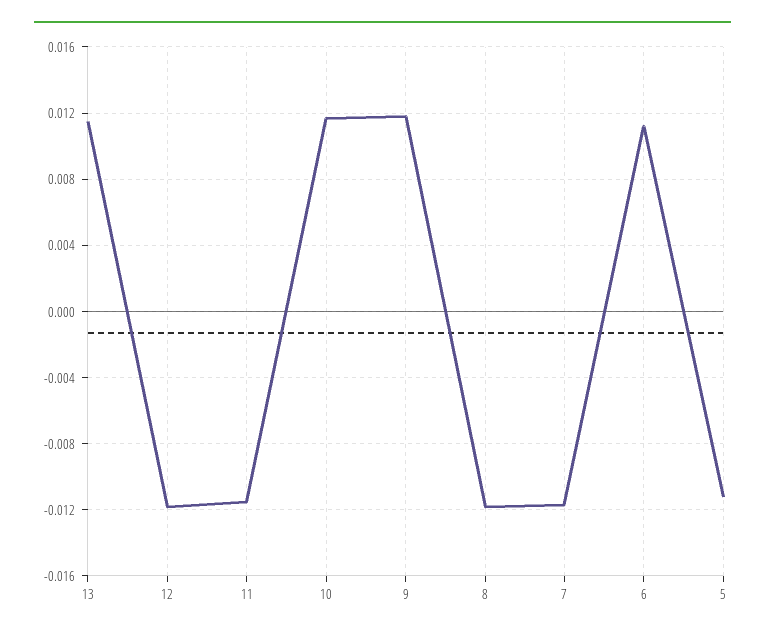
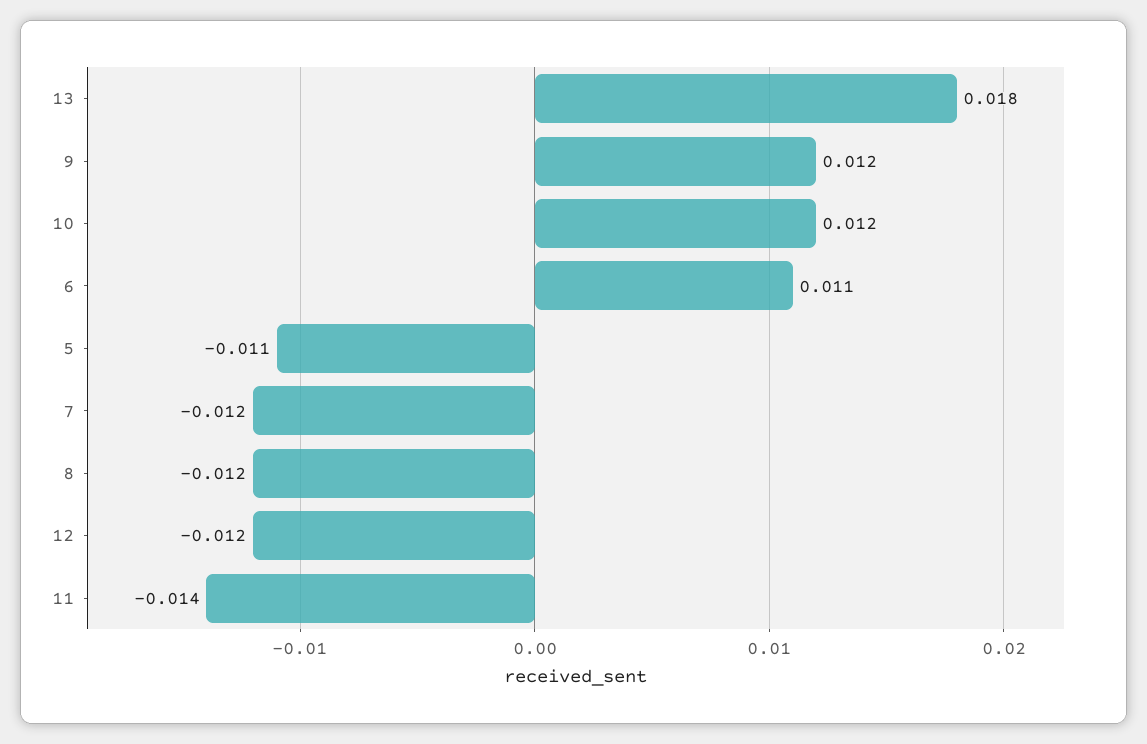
13: 0.0115 -> 0.018
11: -0.0115 -> -0.014

